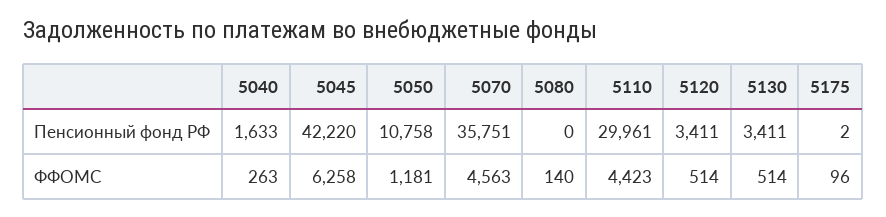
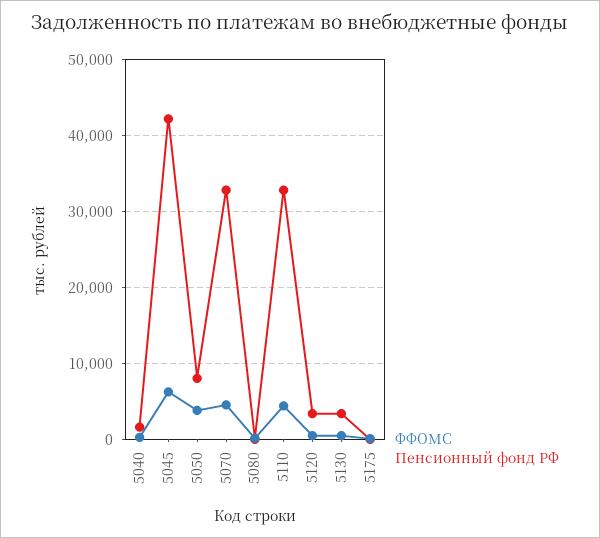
Пенсионный фонд РФ, 5050: 10758 -> 8000
Пенсионный фонд РФ, 5070: 35751 -> 33000
Пенсионный фонд РФ, 5110: 29961 -> 33000
ФФОМС, 5050: 1181 -> 4000

